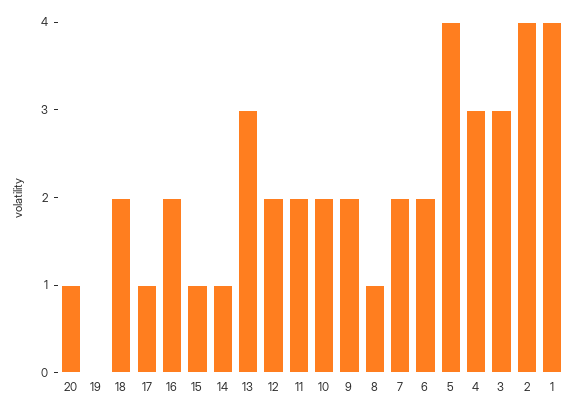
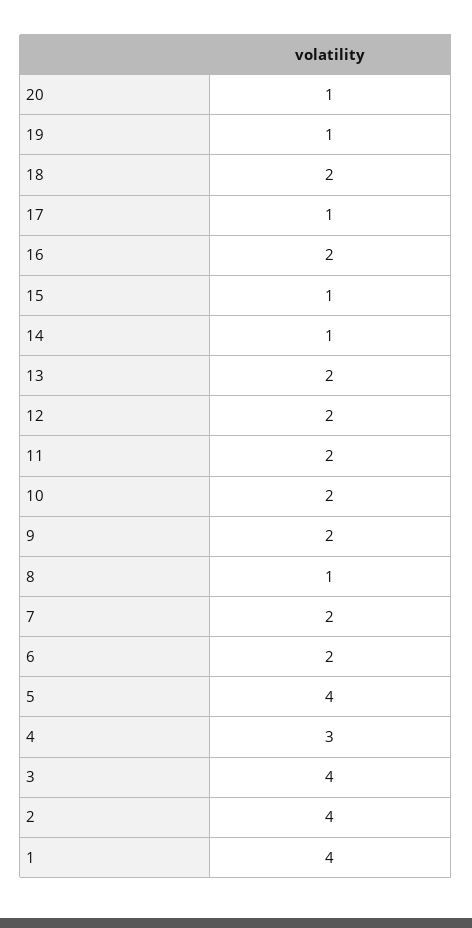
19: 0 -> 1
13: 3 -> 2
3: 3 -> 4

